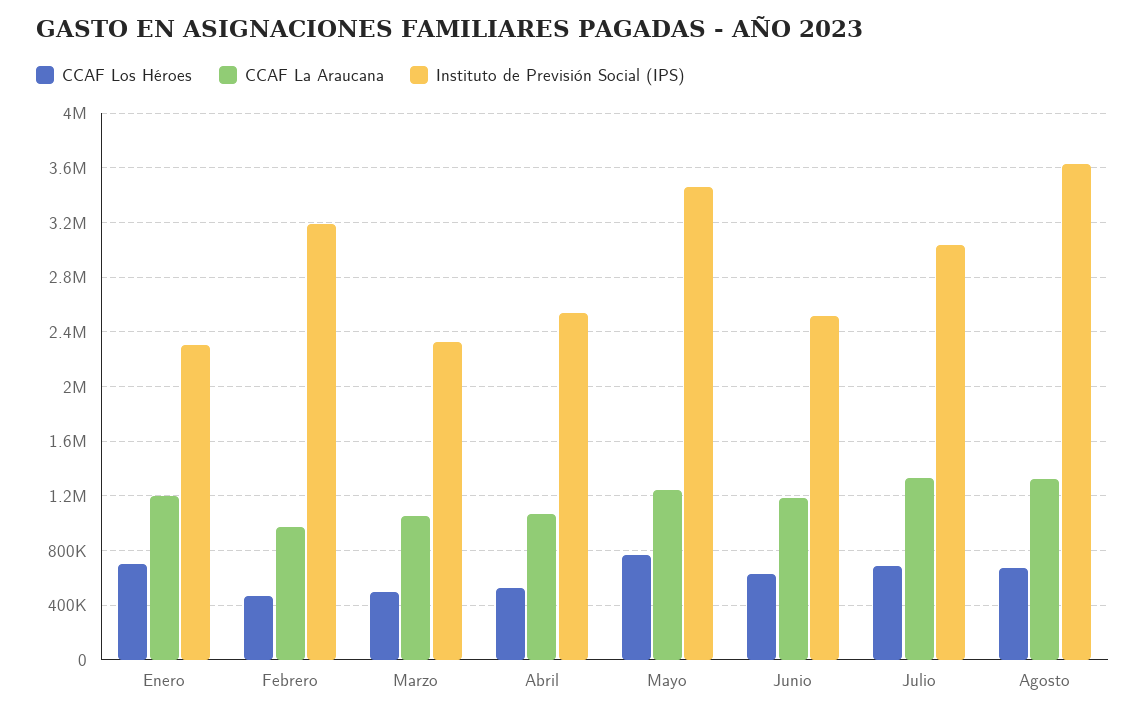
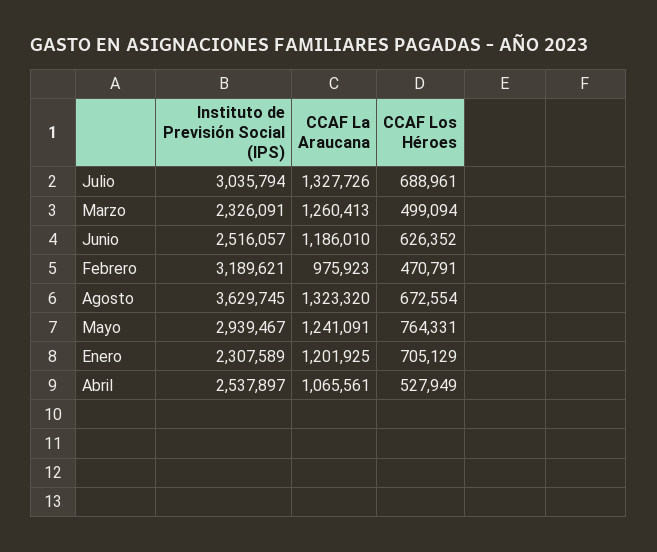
CCAF La Araucana, Marzo: 1050000 -> 1260413
Instituto de Previsión Social (IPS), Mayo: 3450000 -> 2939467

